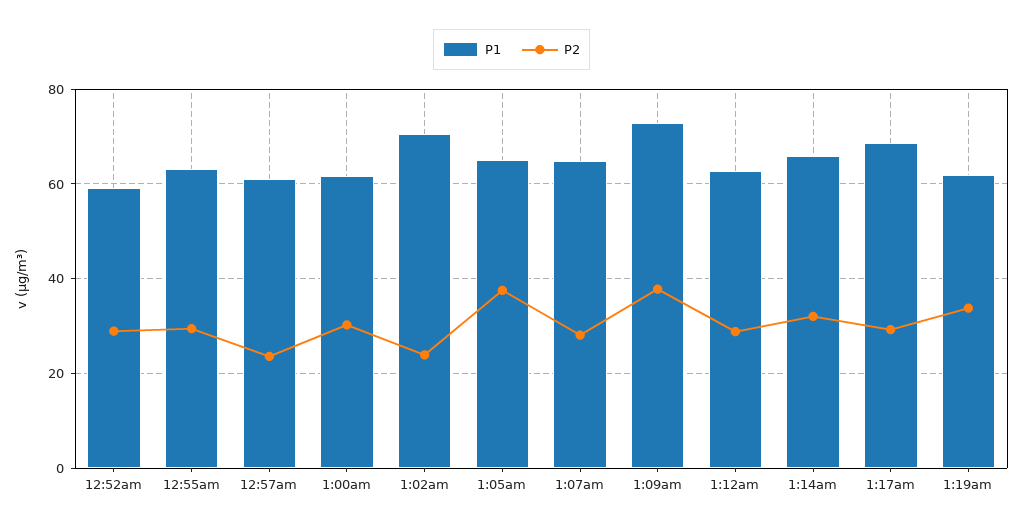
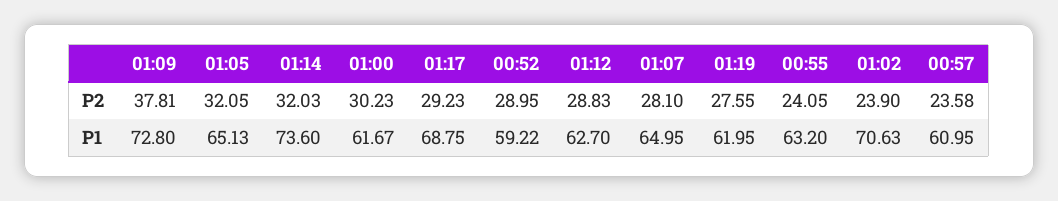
P2, 12:55am: 30 -> 24.05
P2, 1:05am: 38 -> 32.05
P1, 1:14am: 66 -> 73.6
P2, 1:19am: 34 -> 27.55

